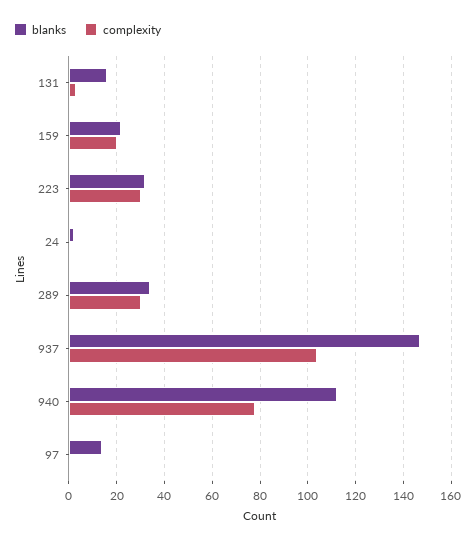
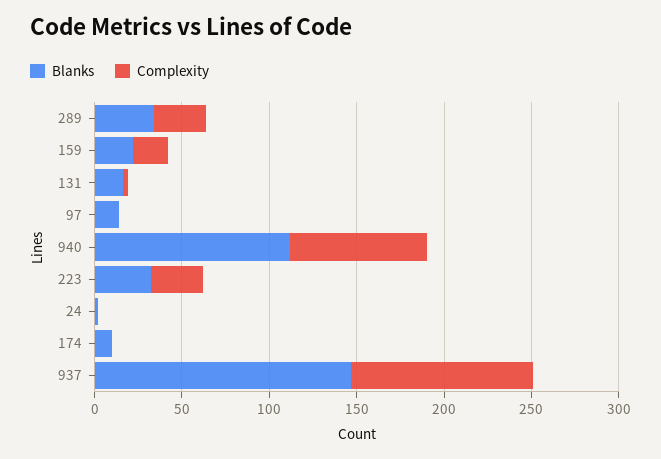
blanks, 174: none -> 10
complexity, 174: none -> 0

